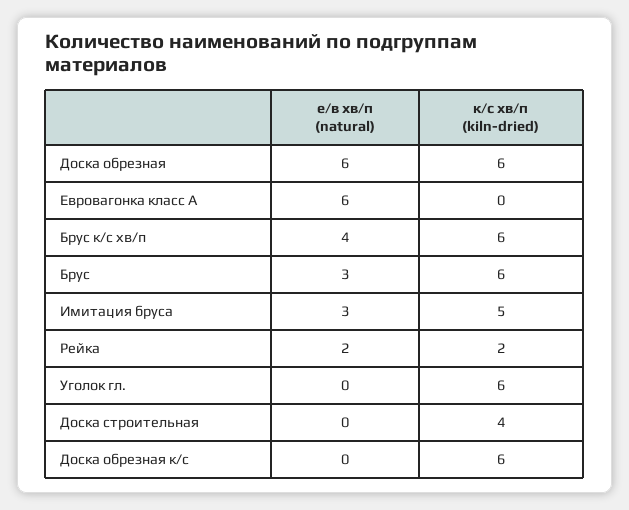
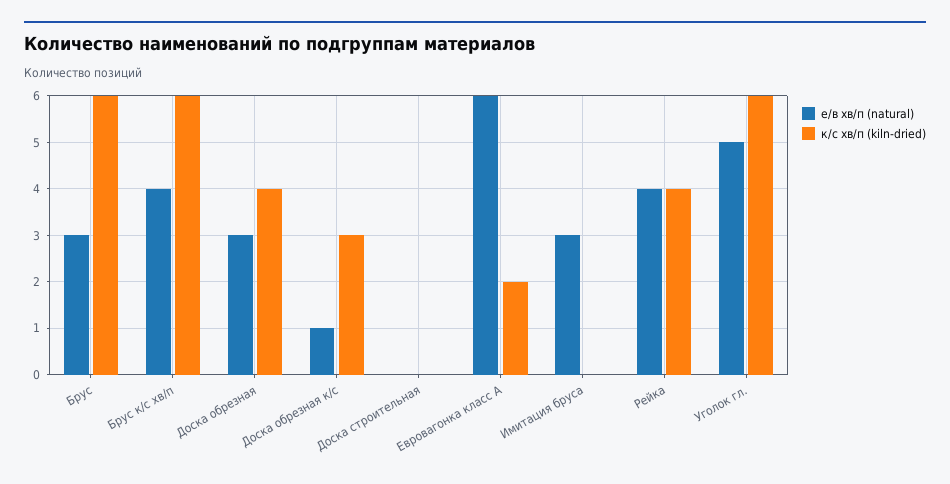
е/в хв/п (natural), Доска обрезная: 6 -> 3
к/с хв/п (kiln-dried), Доска обрезная: 6 -> 4
к/с хв/п (kiln-dried), Евровагонка класс А: 0 -> 2
к/с хв/п (kiln-dried), Имитация бруса: 5 -> 0
е/в хв/п (natural), Рейка: 2 -> 4
к/с хв/п (kiln-dried), Рейка: 2 -> 4
е/в хв/п (natural), Уголок гл.: 0 -> 5
к/с хв/п (kiln-dried), Доска строительная: 4 -> 0
е/в хв/п (natural), Доска обрезная к/с: 0 -> 1
к/с хв/п (kiln-dried), Доска обрезная к/с: 6 -> 3

